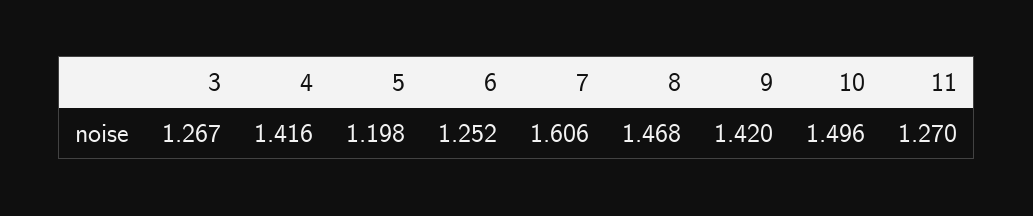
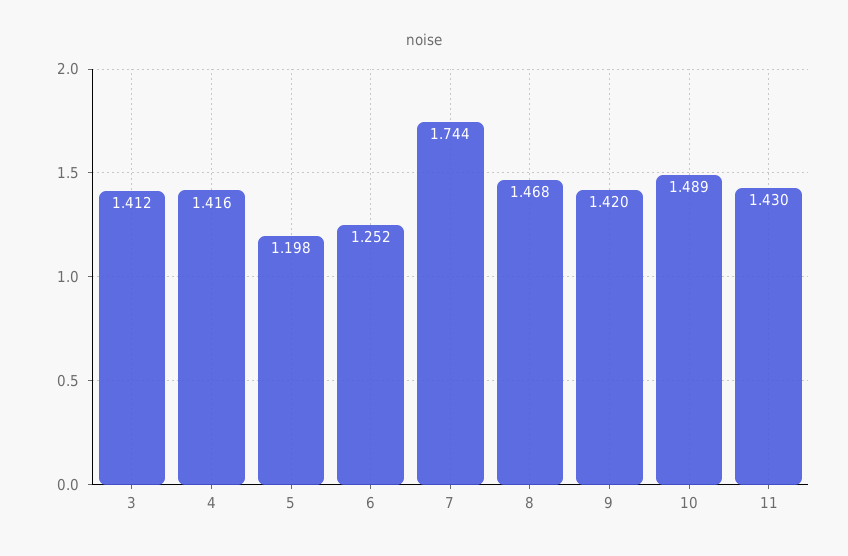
3: 1.267 -> 1.412
7: 1.606 -> 1.744
10: 1.496 -> 1.489
11: 1.27 -> 1.43

